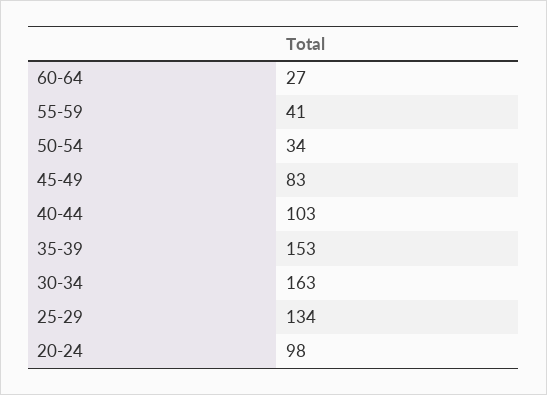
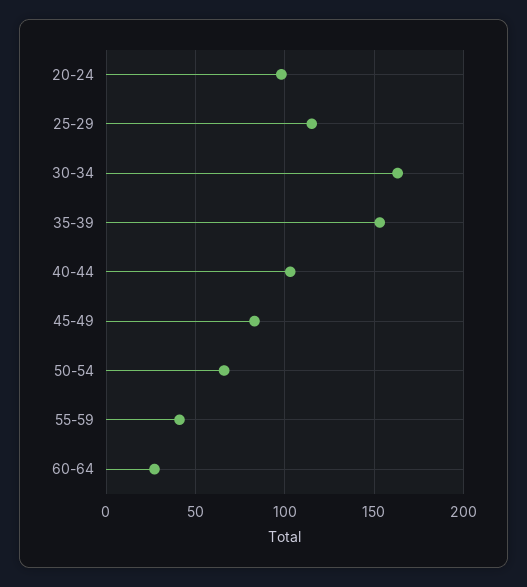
50-54: 34 -> 65
25-29: 134 -> 115

